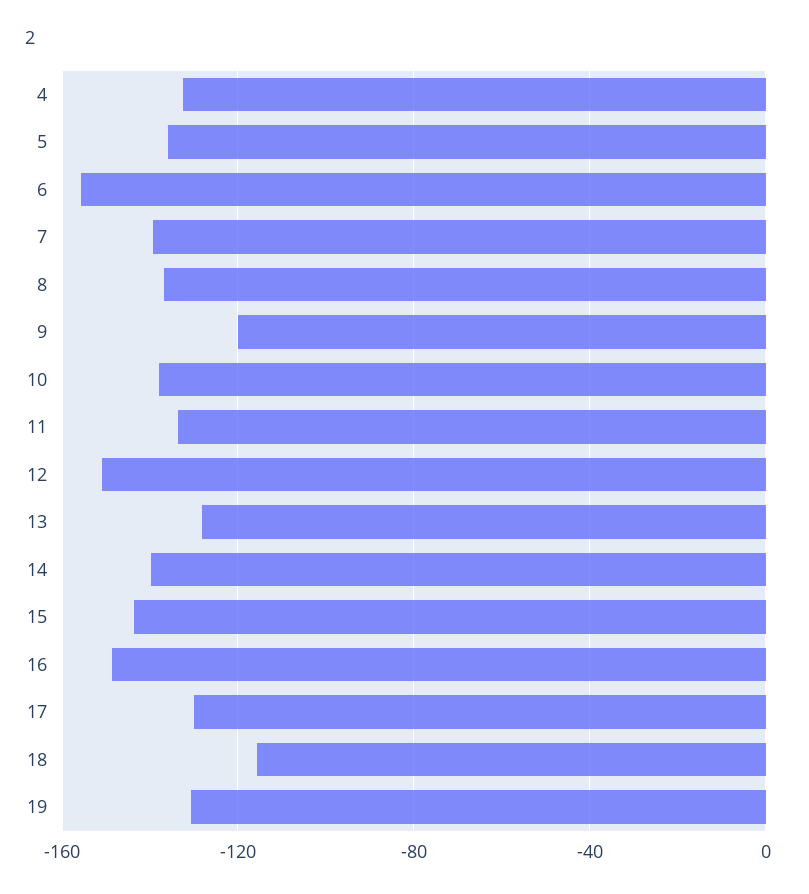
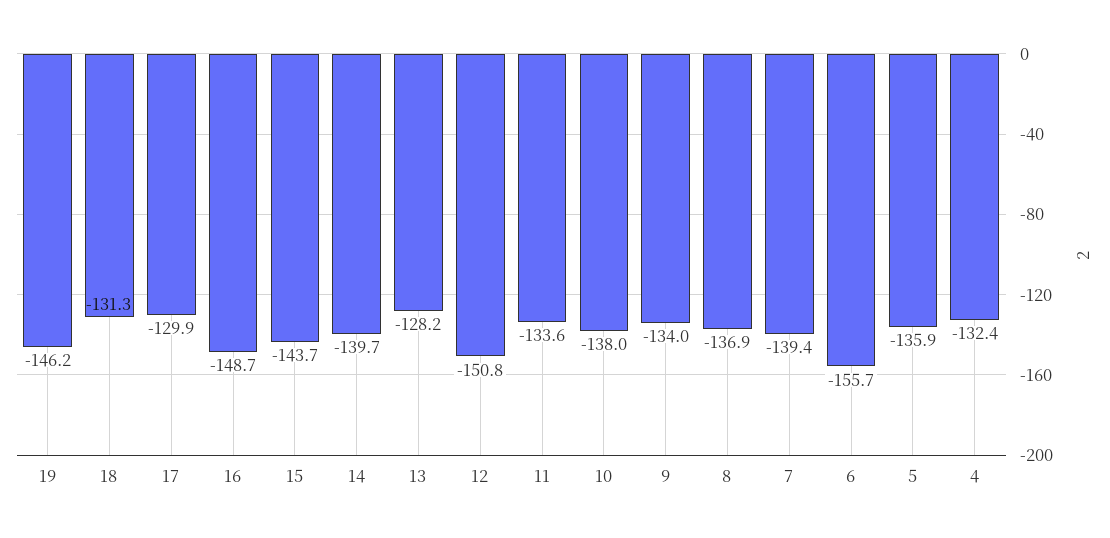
9: -120 -> -134
18: -115 -> -131.3
19: -130 -> -146.2

